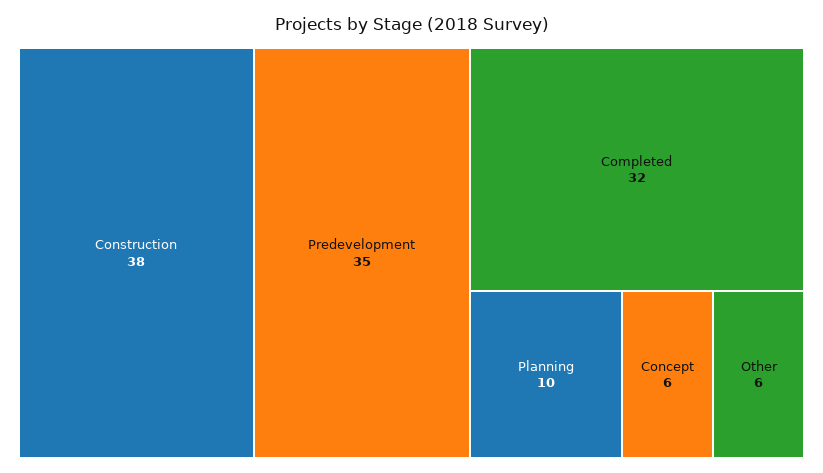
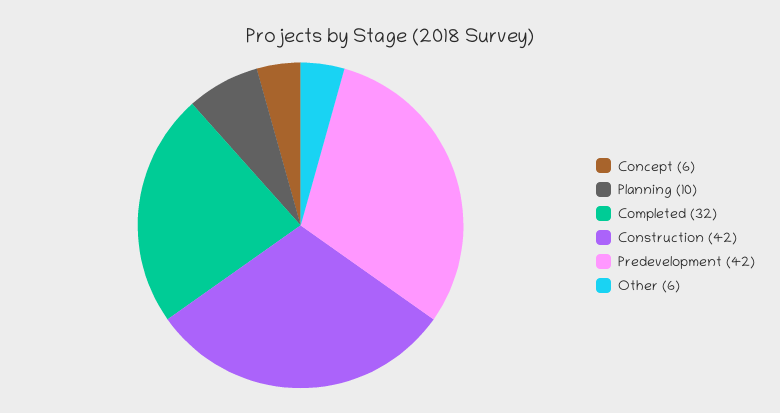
Construction: 38 -> 42
Predevelopment: 35 -> 42

